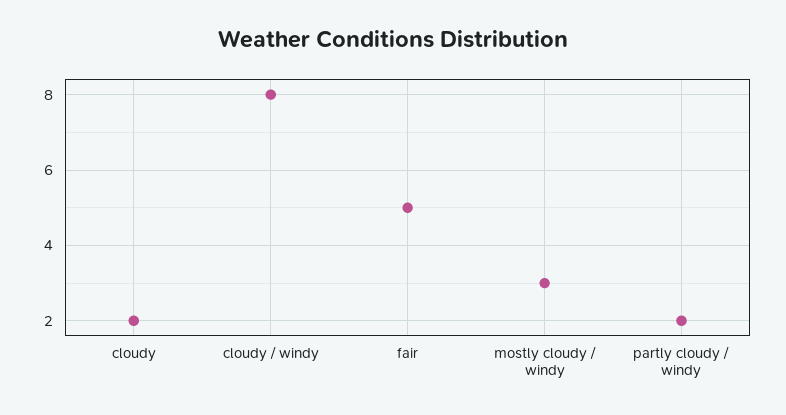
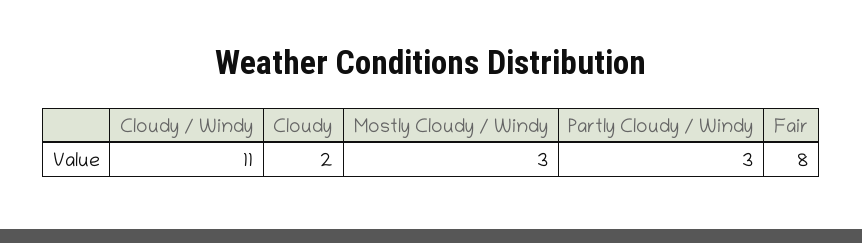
cloudy / windy: 8 -> 11
fair: 5 -> 8
partly cloudy / windy: 2 -> 3

